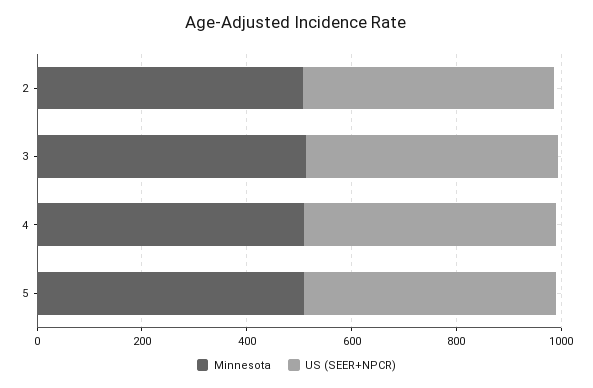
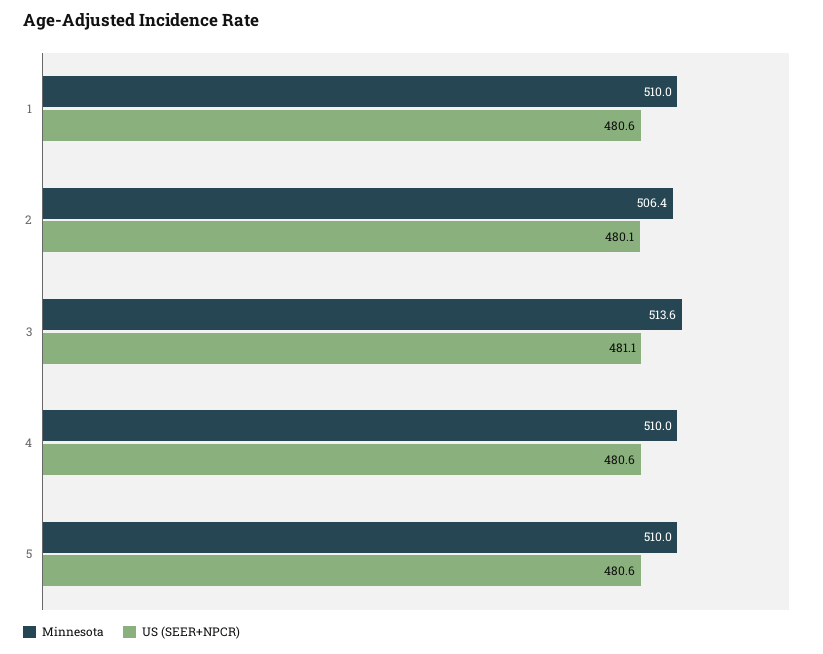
Minnesota, 1: none -> 510
US (SEER+NPCR), 1: none -> 480.6

